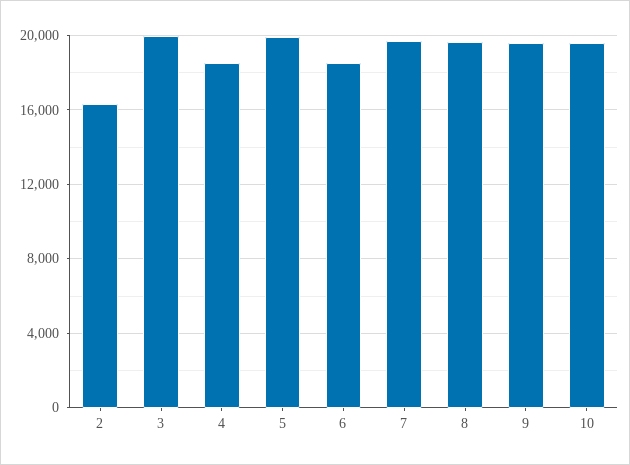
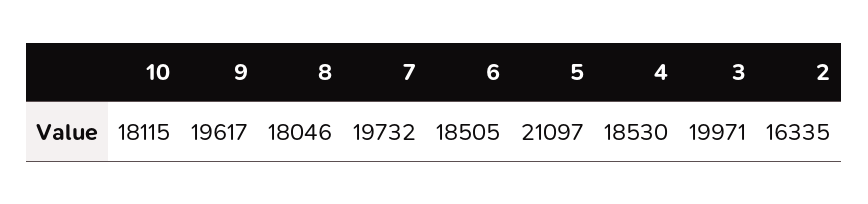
5: 20000 -> 21097
8: 19500 -> 18046
10: 19500 -> 18115

